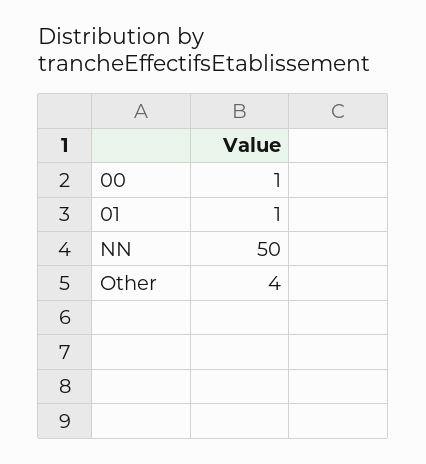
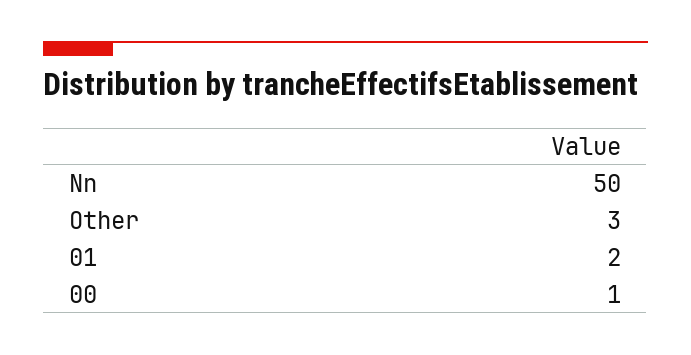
01: 1 -> 2
Other: 4 -> 3

